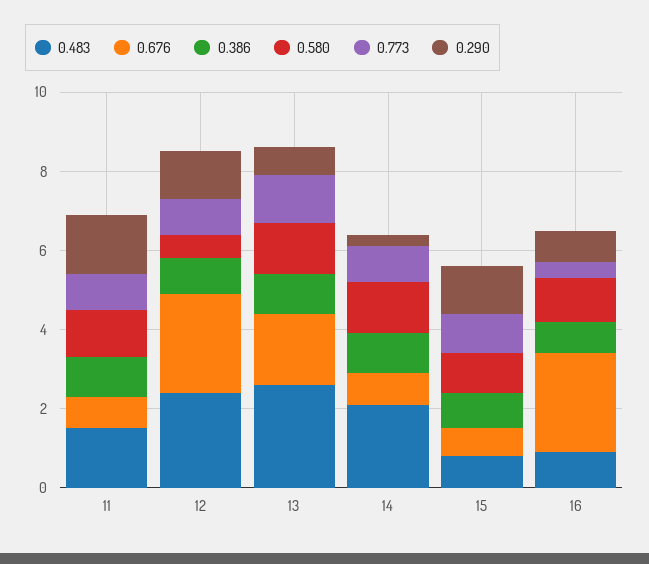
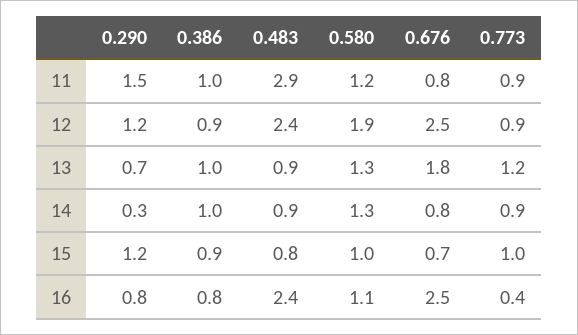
0.483, 11: 1.5 -> 2.9
0.580, 12: 0.5 -> 1.9
0.483, 13: 2.5 -> 0.9
0.483, 14: 2 -> 0.9
0.483, 16: 1 -> 2.4

